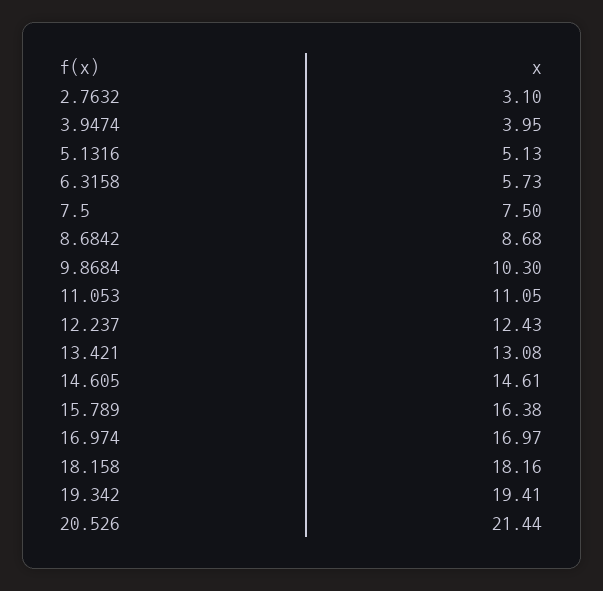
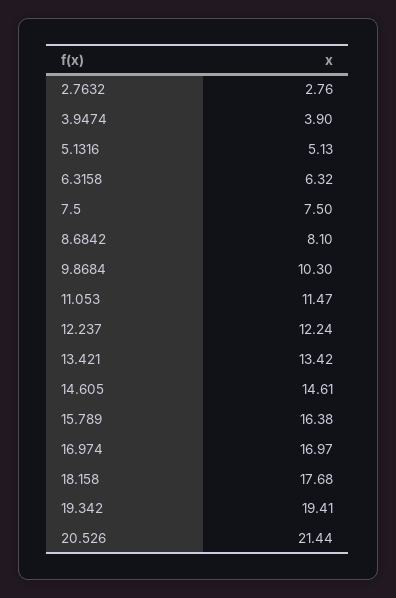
2.7632: 3.1 -> 2.76
3.9474: 3.95 -> 3.9
6.3158: 5.73 -> 6.32
8.6842: 8.68 -> 8.1
11.053: 11.05 -> 11.47
12.237: 12.43 -> 12.24
13.421: 13.08 -> 13.42
18.158: 18.16 -> 17.68

